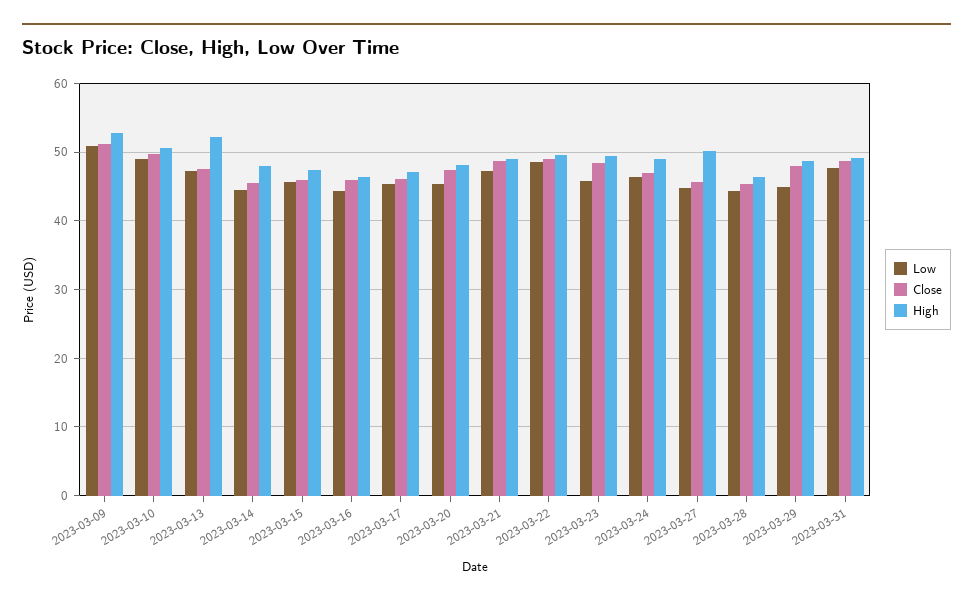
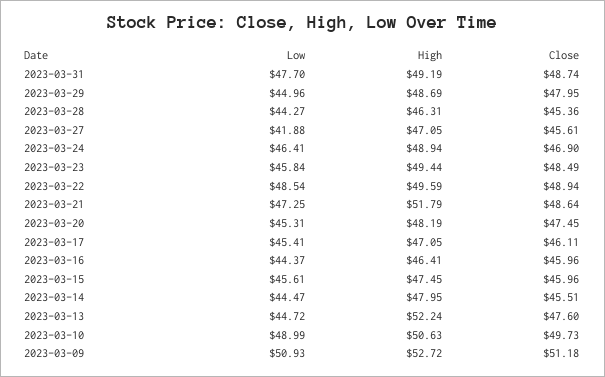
Low, 2023-03-13: 47 -> 44.72
High, 2023-03-21: 49 -> 51.79
Low, 2023-03-27: 45 -> 41.88
High, 2023-03-27: 50 -> 47.05

